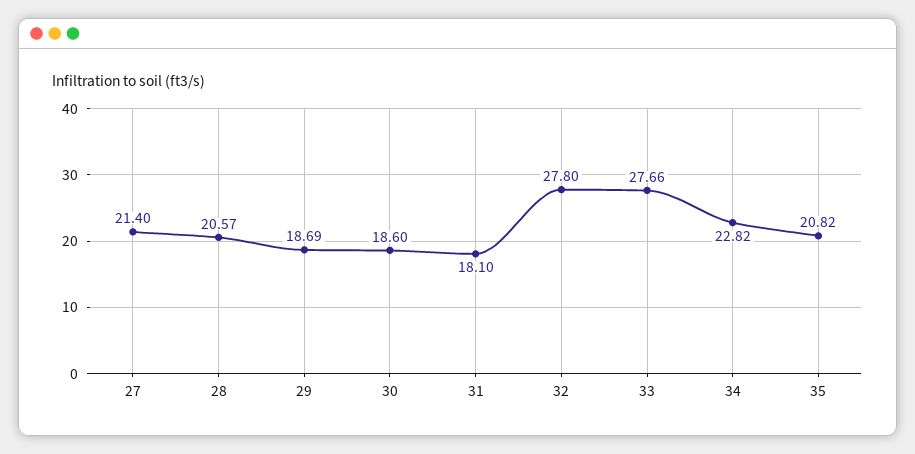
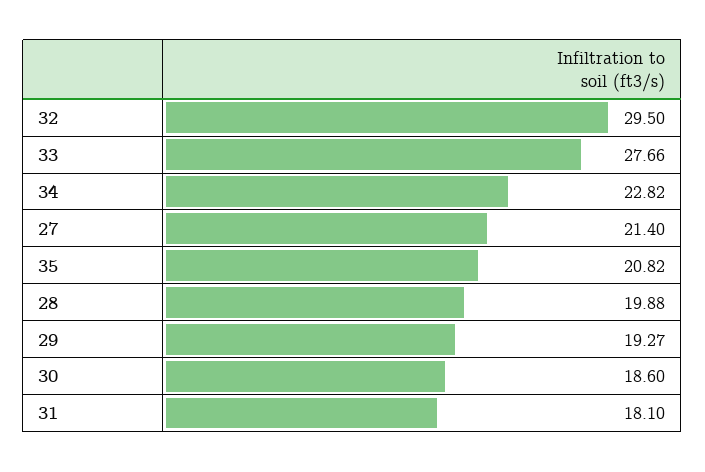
28: 20.57 -> 19.88
29: 18.69 -> 19.27
32: 27.8 -> 29.5

